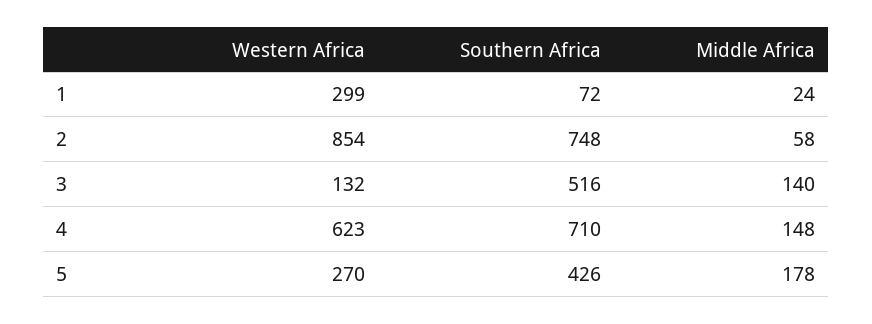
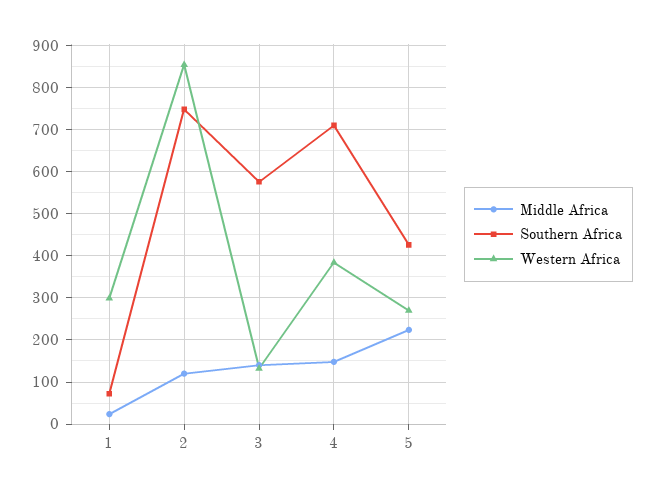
Middle Africa, 2: 58 -> 120
Southern Africa, 3: 516 -> 580
Western Africa, 4: 623 -> 380
Middle Africa, 5: 178 -> 220

